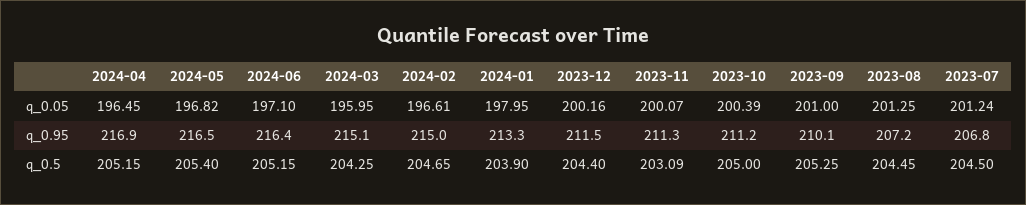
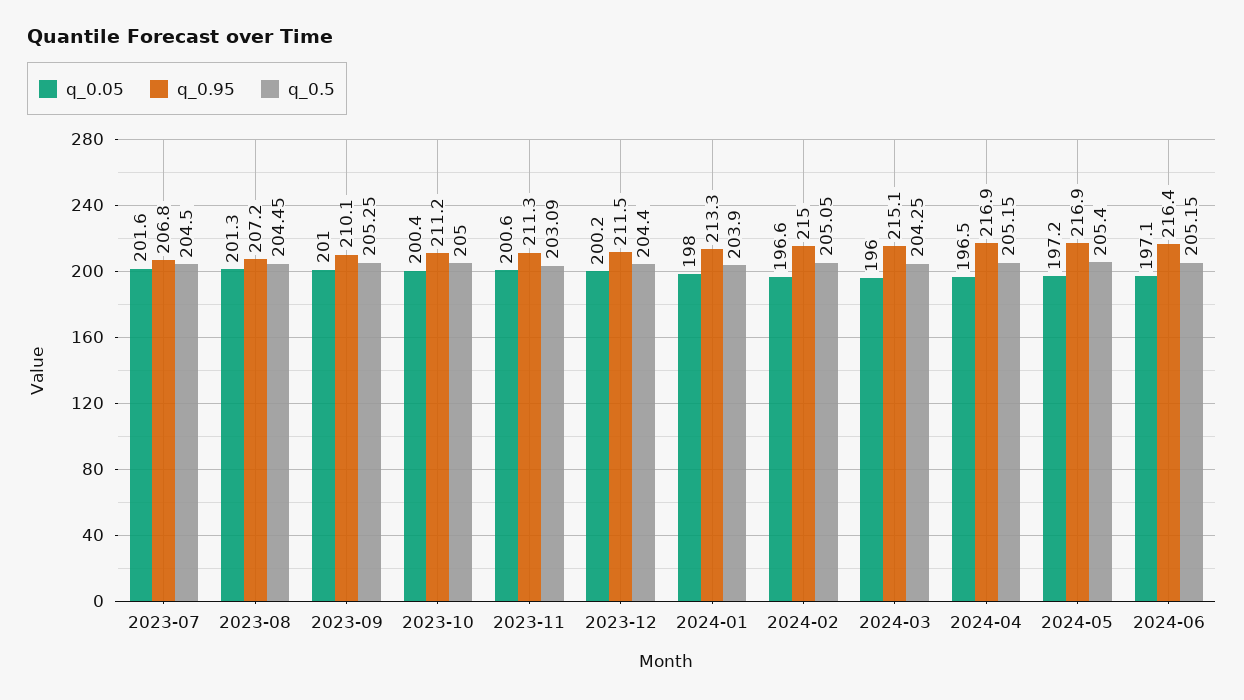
q_0.05, 2024-05: 196.82 -> 197.2
q_0.05, 2023-11: 200.07 -> 200.6
q_0.05, 2023-07: 201.24 -> 201.6
q_0.95, 2024-05: 216.5 -> 216.9
q_0.5, 2024-02: 204.65 -> 205.05

